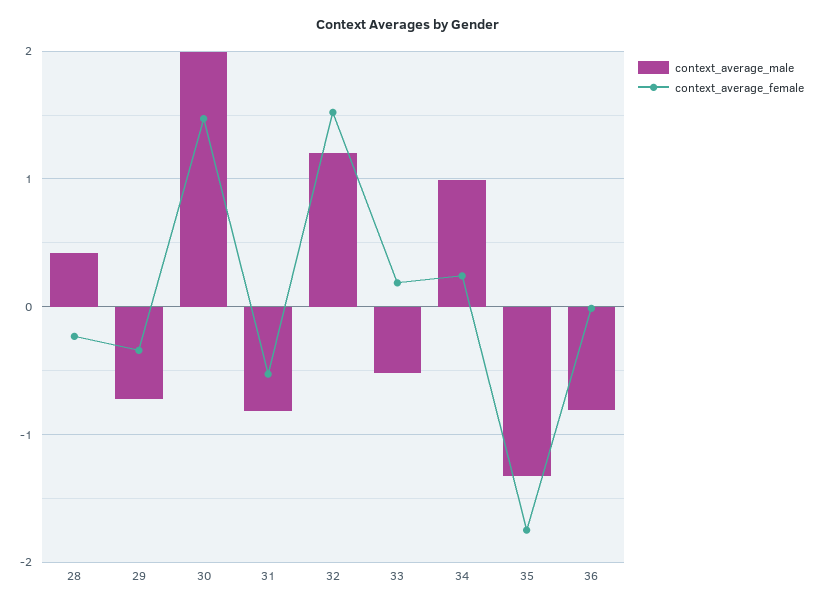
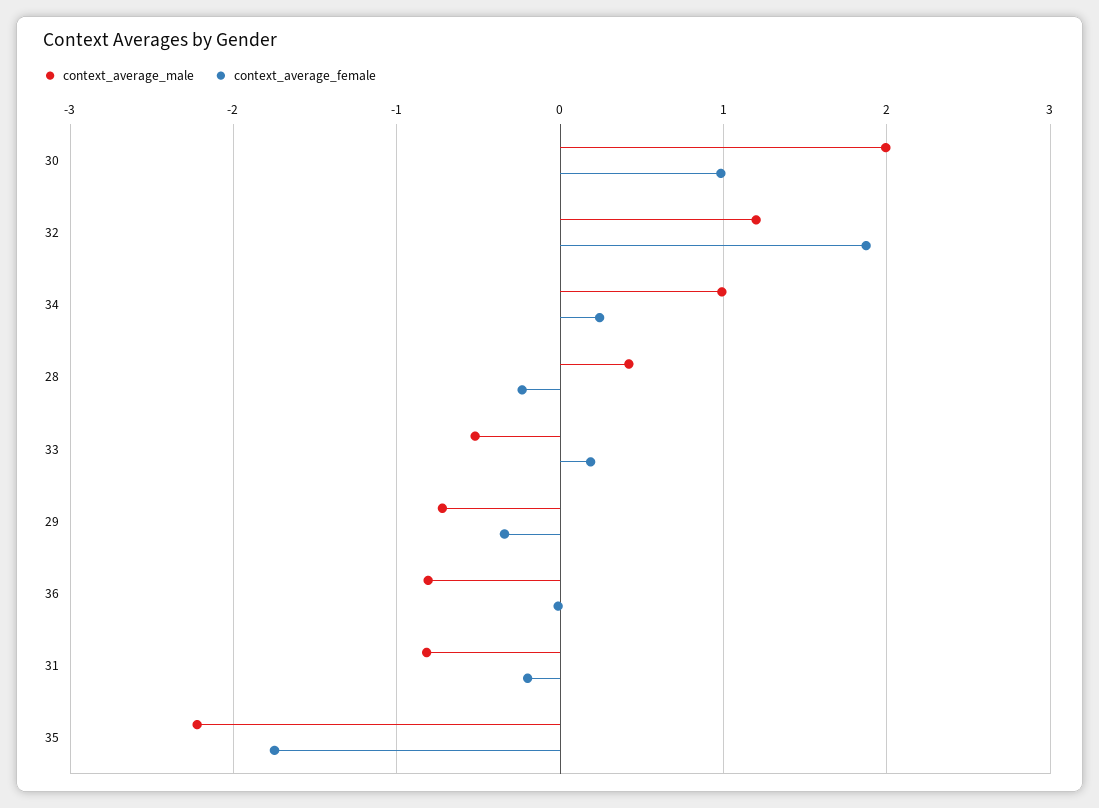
context_average_female, 30: 1.5 -> 1
context_average_female, 31: -0.5 -> -0.2
context_average_female, 32: 1.5 -> 1.9
context_average_male, 35: -1.3 -> -2.2

